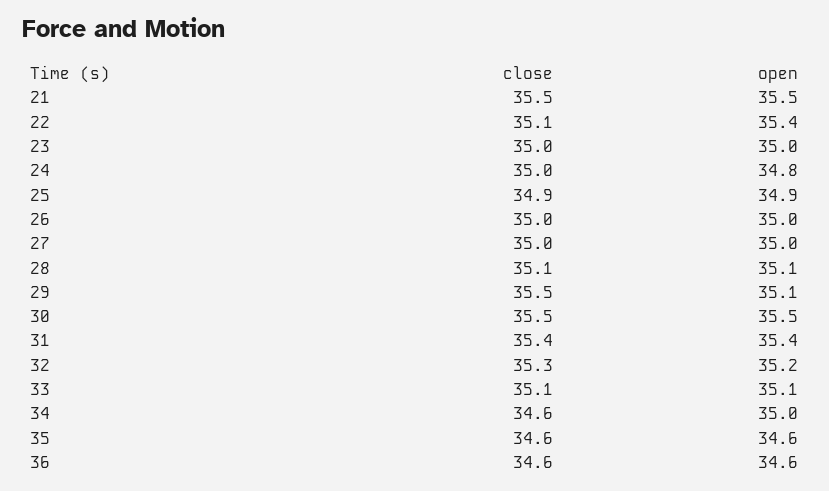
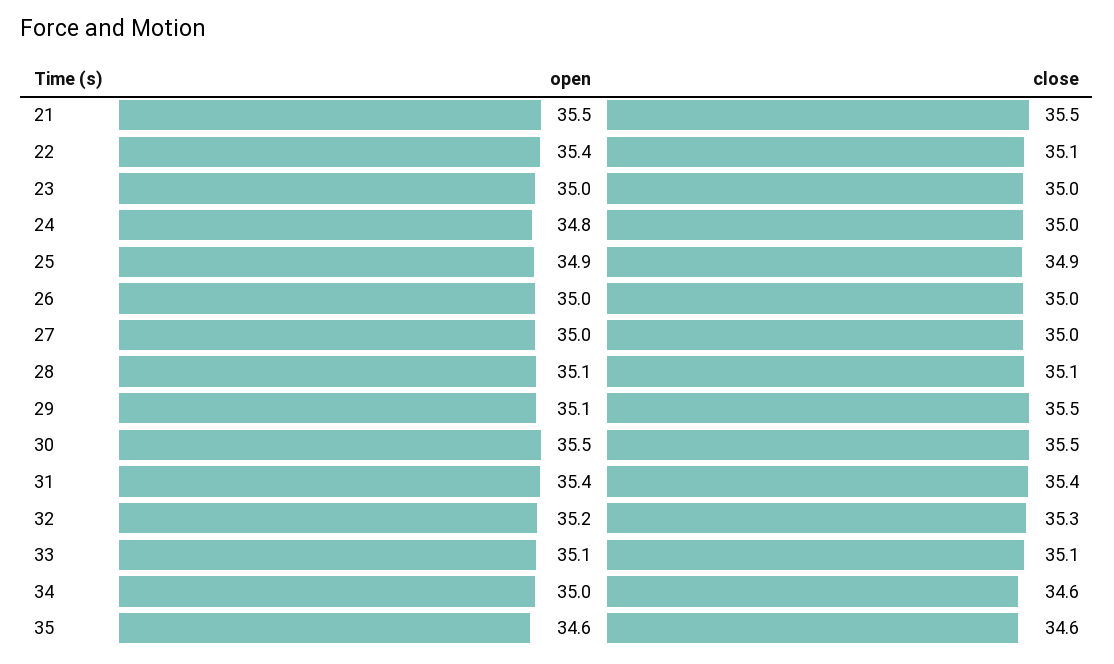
close, 36: 34.6 -> none
open, 36: 34.6 -> none

